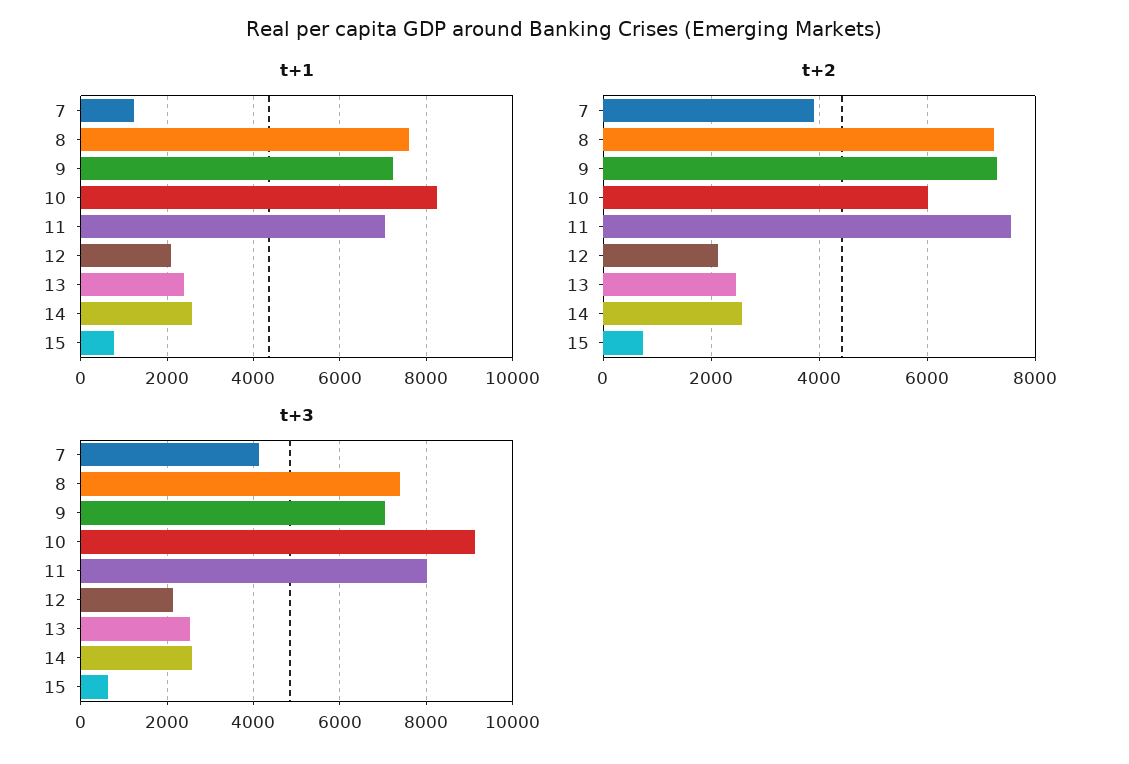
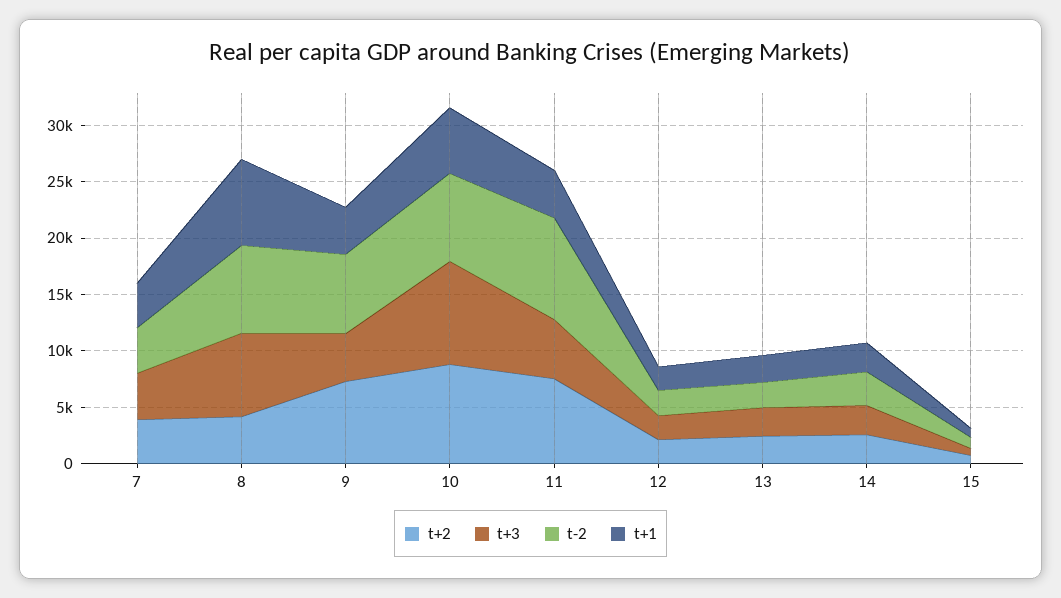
t+1, 7: 1200 -> 4000
t+1, 9: 7200 -> 4000
t+1, 10: 8200 -> 6000
t+1, 11: 7000 -> 4000
t+2, 8: 7200 -> 4000
t+2, 10: 6000 -> 9000
t+3, 9: 7000 -> 4000
t+3, 11: 8000 -> 5000
t-2, 7: none -> 4000
t-2, 8: none -> 8000
t-2, 9: none -> 7000
t-2, 10: none -> 8000
t-2, 11: none -> 9000
t-2, 12: none -> 2000
t-2, 13: none -> 2000
t-2, 14: none -> 3000
t-2, 15: none -> 1000

